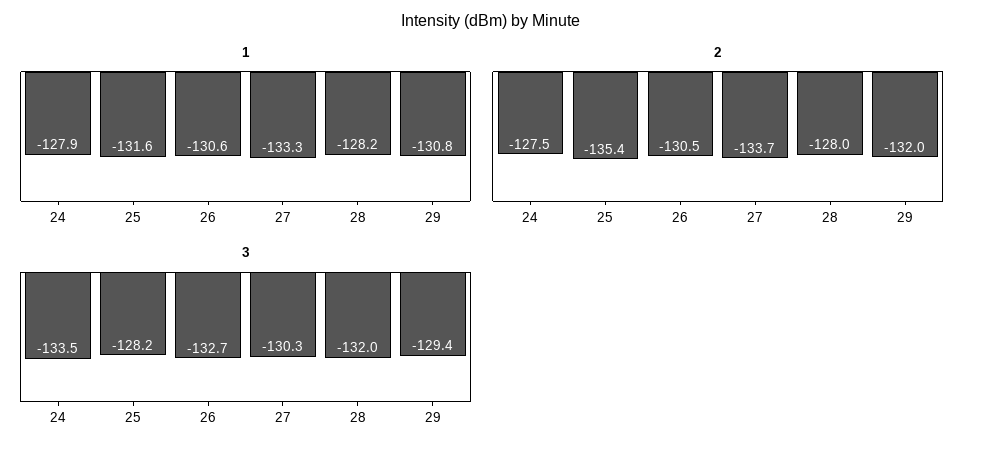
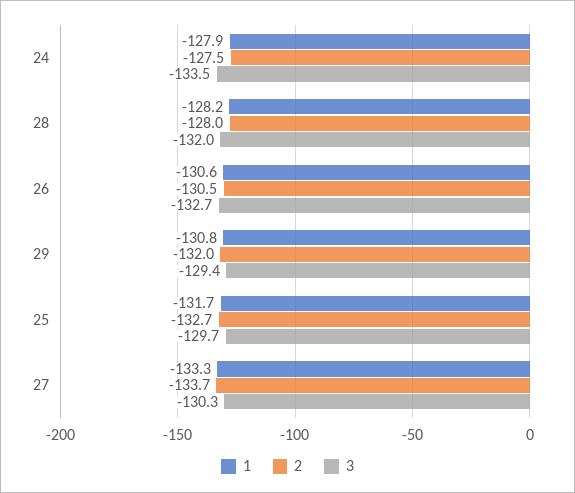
1, 25: -131.6 -> -131.7
2, 25: -135.4 -> -132.7
3, 25: -128.2 -> -129.7

